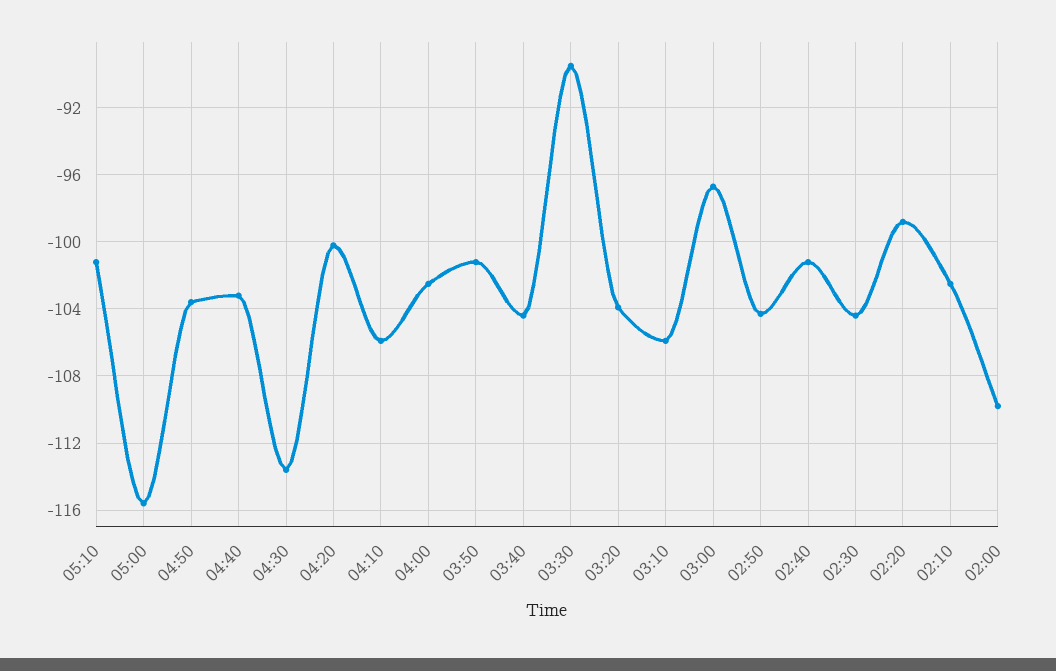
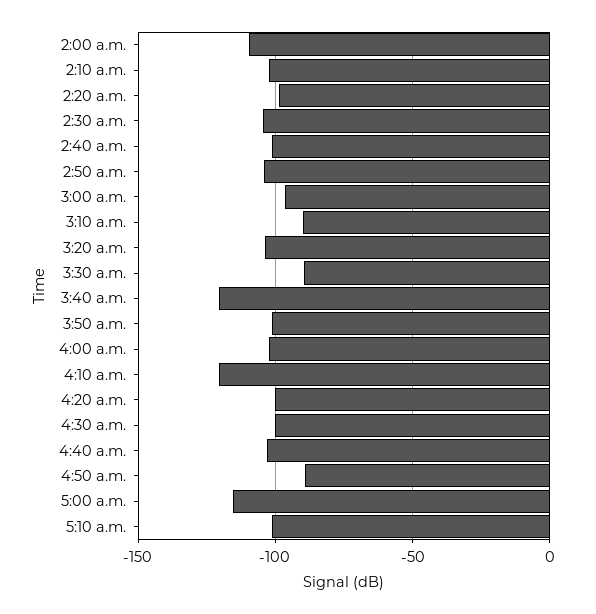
04:50: -103.5 -> -90
04:30: -113.5 -> -100
04:10: -106 -> -120
03:40: -104.5 -> -120
03:10: -106 -> -90

